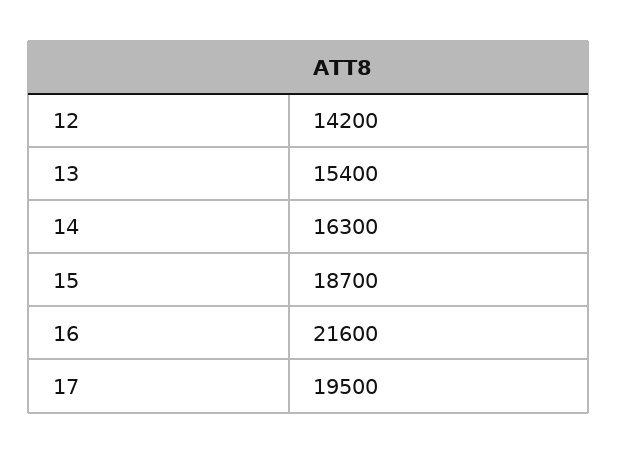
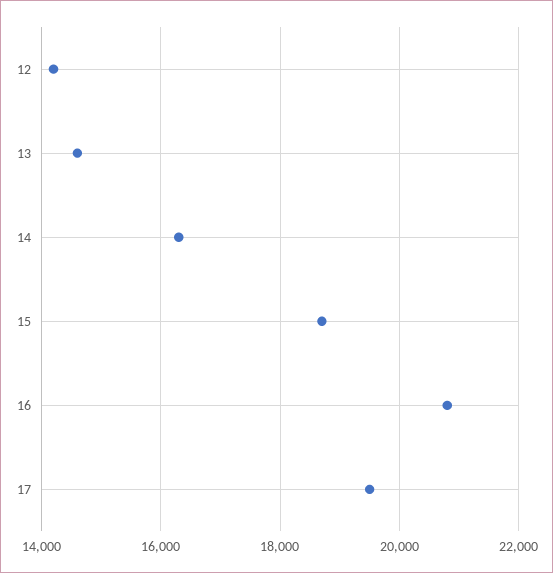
13: 15400 -> 14600
16: 21600 -> 20800

